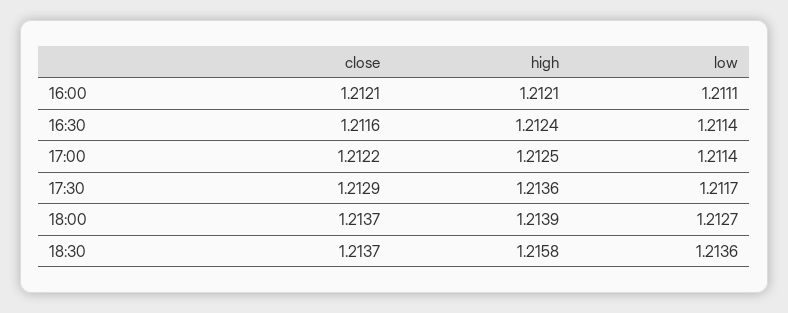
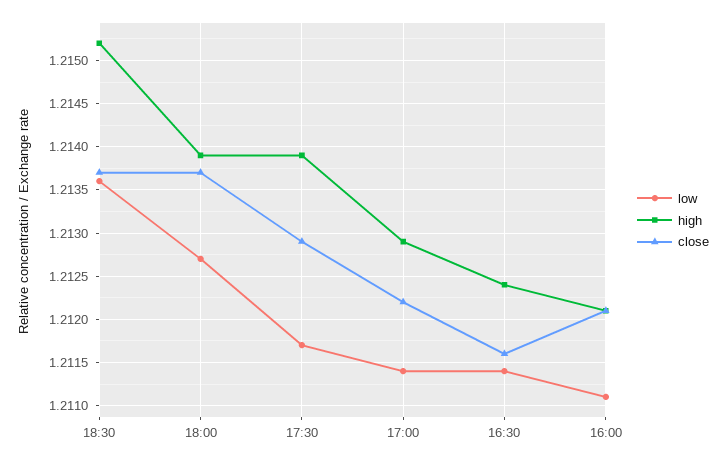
high, 17:00: 1.2125 -> 1.2129
high, 17:30: 1.2136 -> 1.2139
high, 18:30: 1.2158 -> 1.2152

